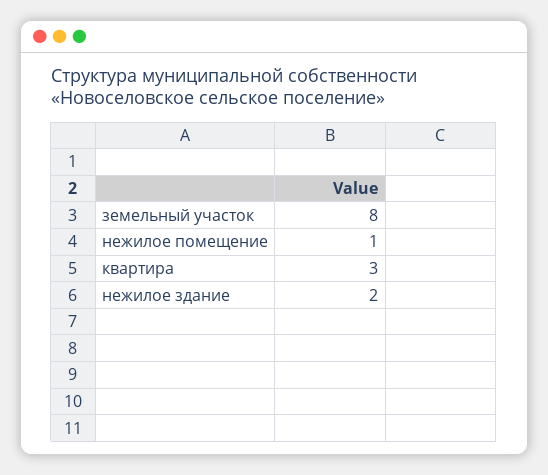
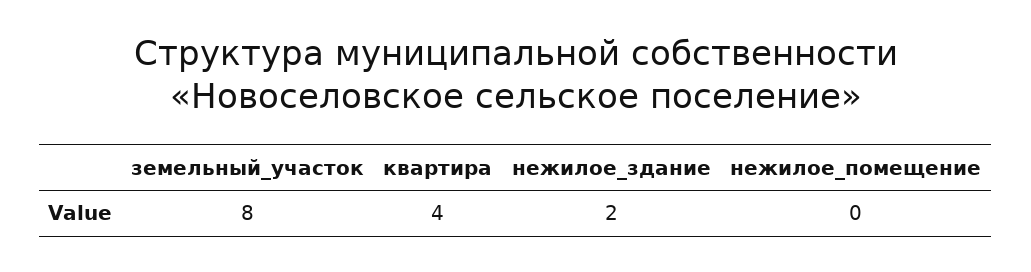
нежилое помещение: 1 -> 0
квартира: 3 -> 4

